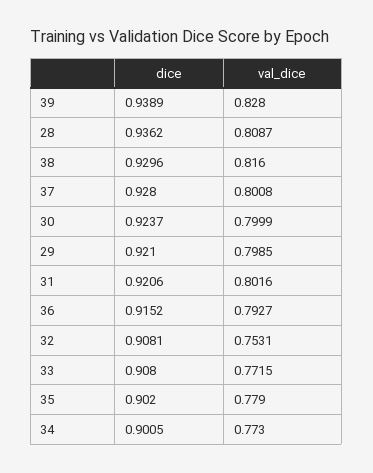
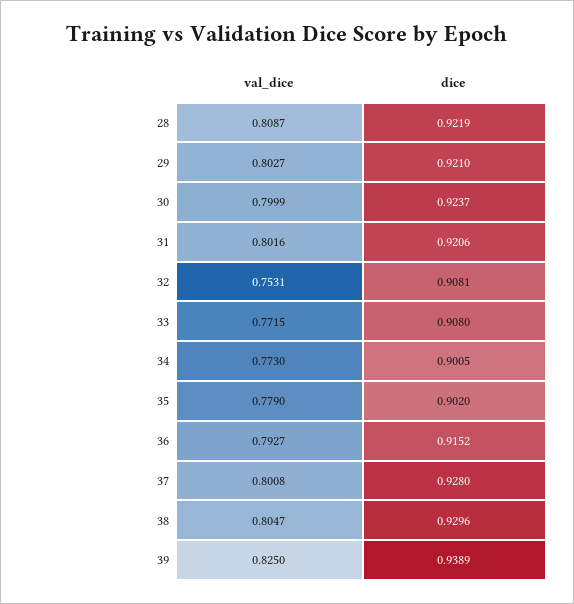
val_dice, 39: 0.828 -> 0.825
dice, 28: 0.9362 -> 0.9219
val_dice, 38: 0.816 -> 0.8047
val_dice, 29: 0.7985 -> 0.8027

